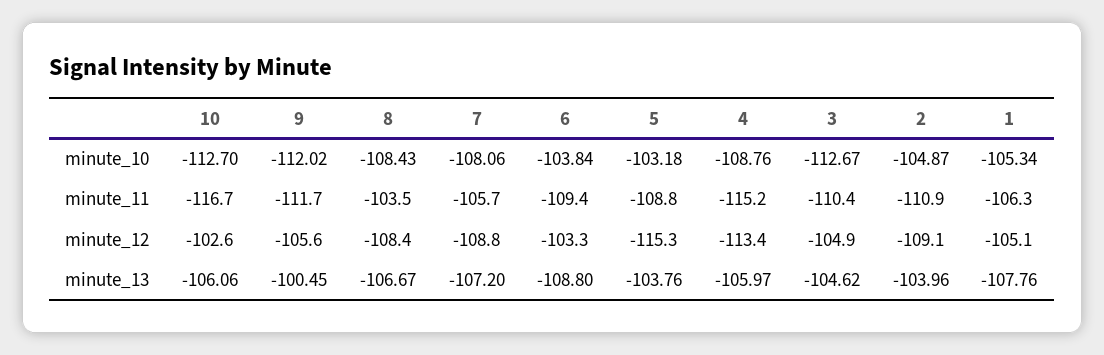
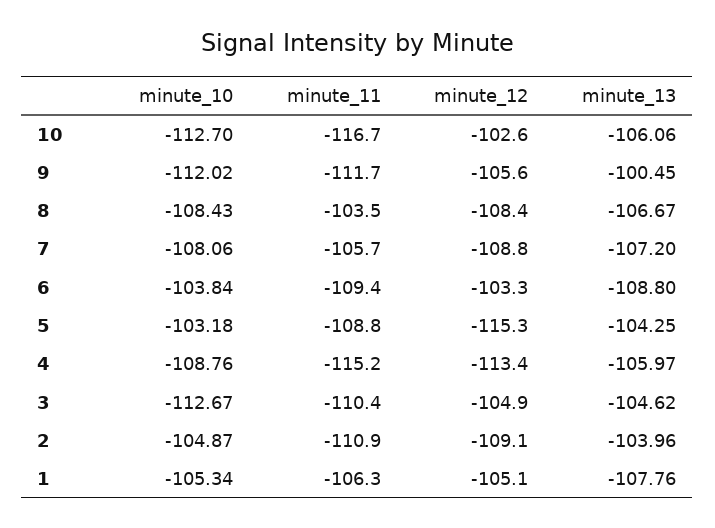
5, minute_13: -103.76 -> -104.25

